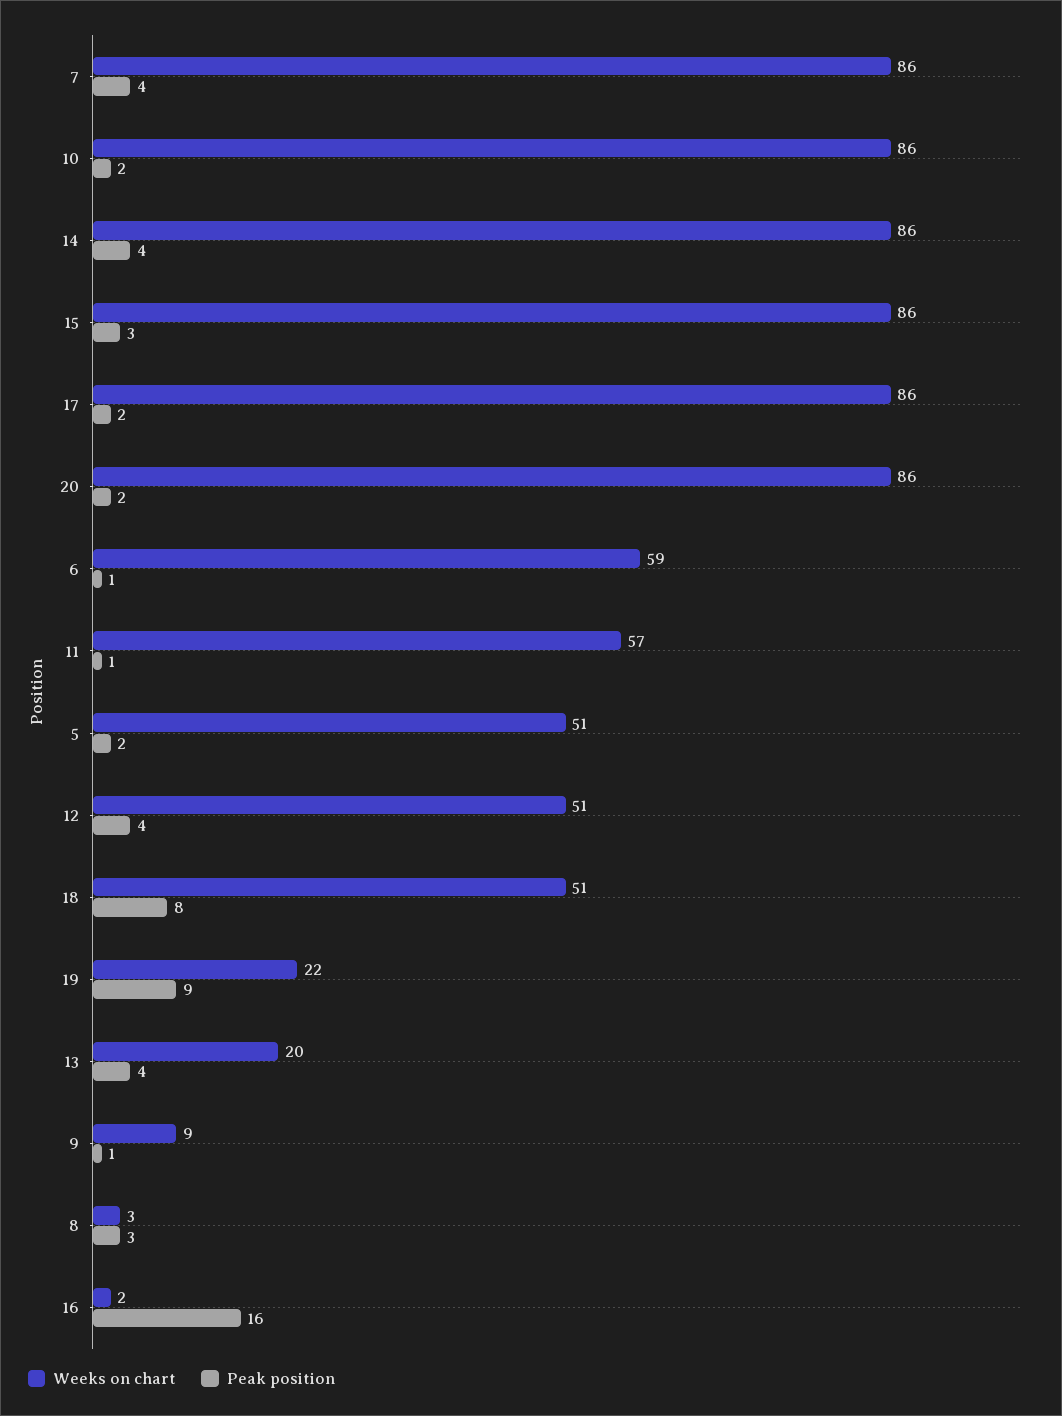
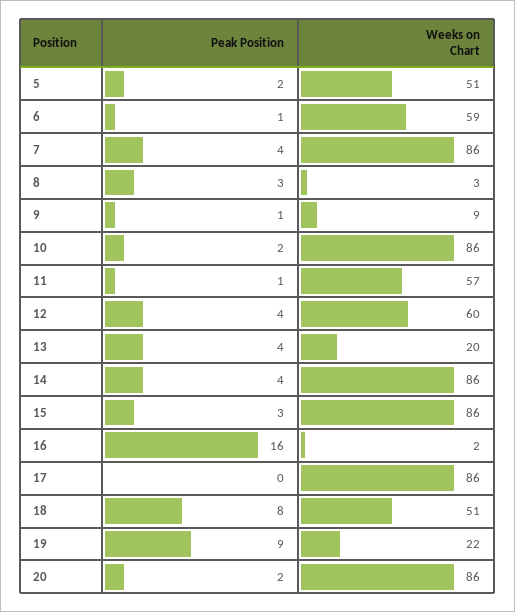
Peak position, 17: 2 -> 0
Weeks on chart, 12: 51 -> 60

